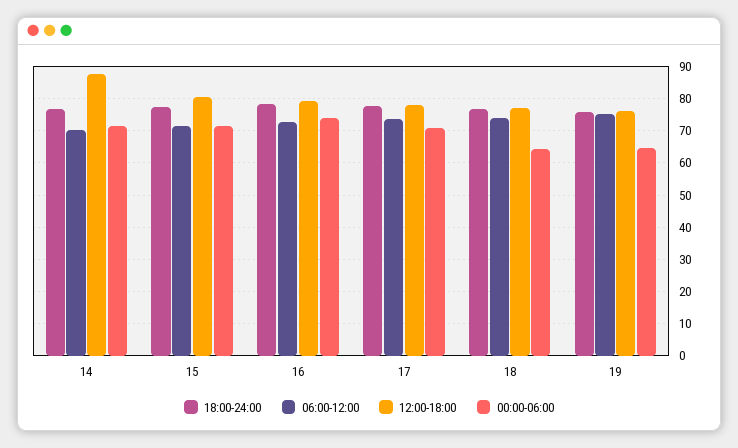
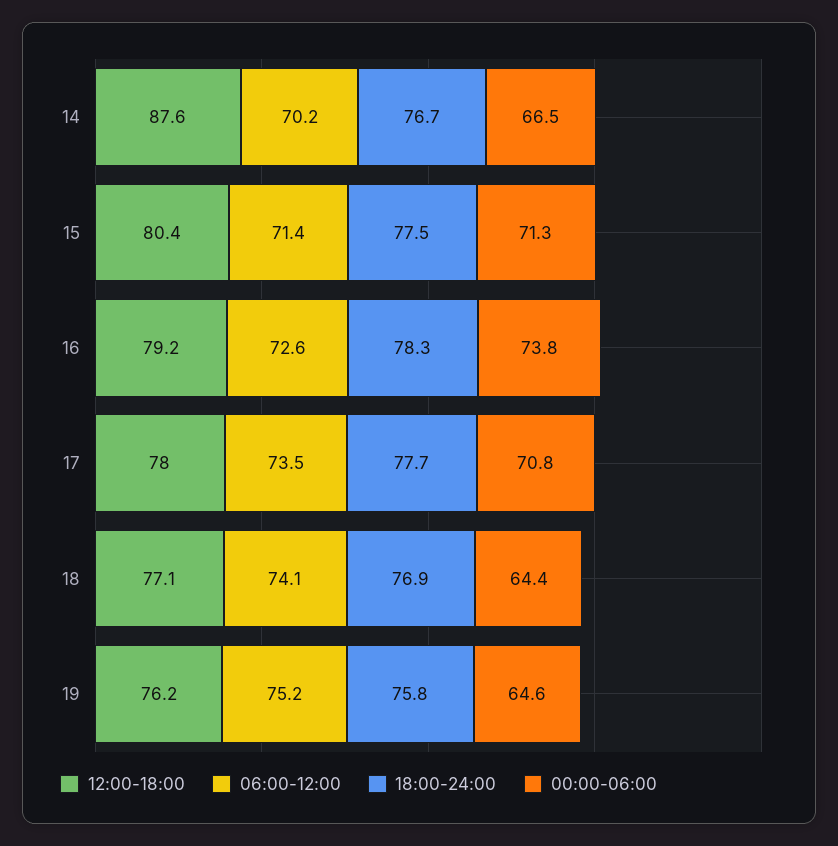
00:00-06:00, 14: 72 -> 66.5

